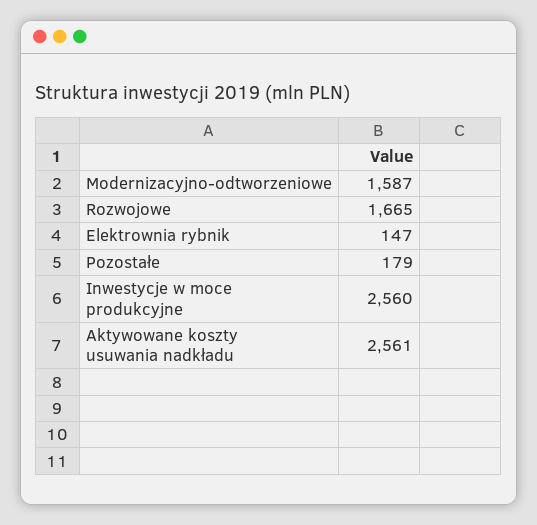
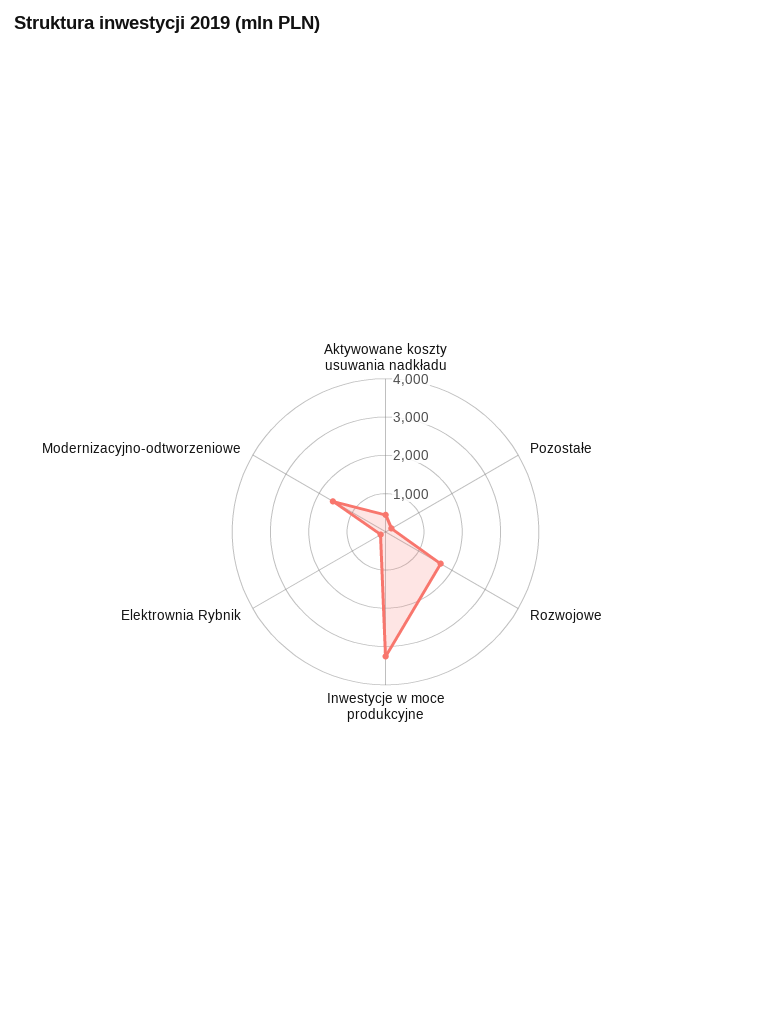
Inwestycje w moce produkcyjne: 2560 -> 3250
Aktywowane koszty usuwania nadkładu: 2561 -> 500

